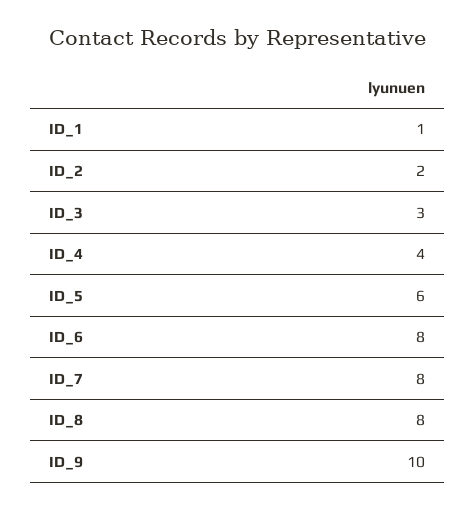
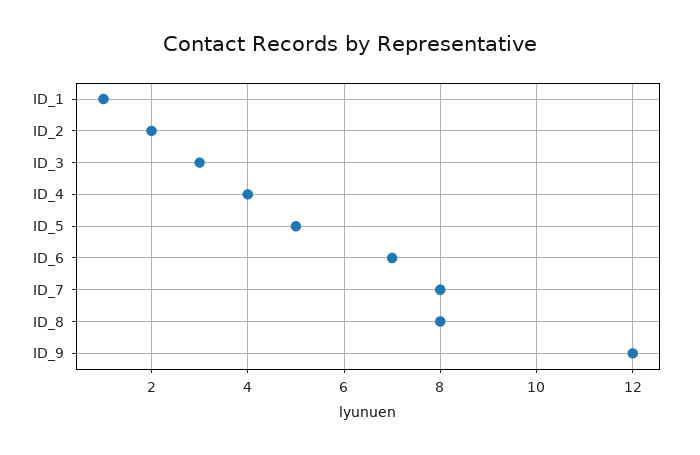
ID_5: 6 -> 5
ID_6: 8 -> 7
ID_9: 10 -> 12

